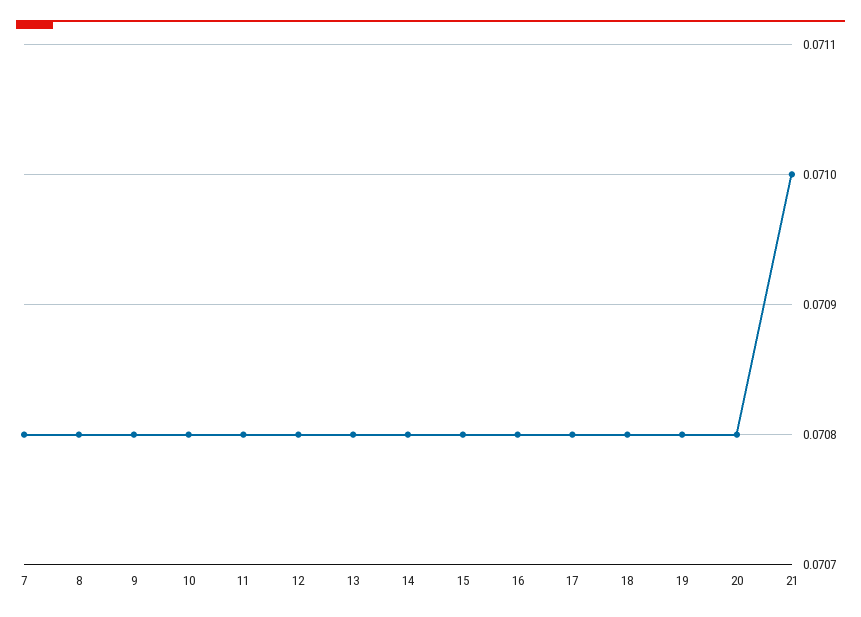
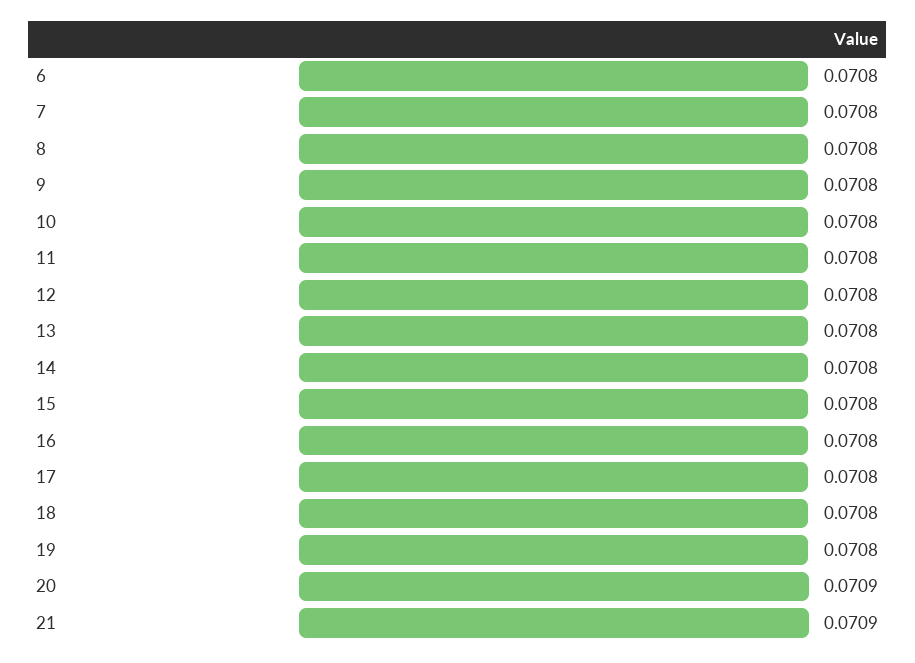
20: 0.0708 -> 0.0709
21: 0.071 -> 0.0709
6: none -> 0.0708

